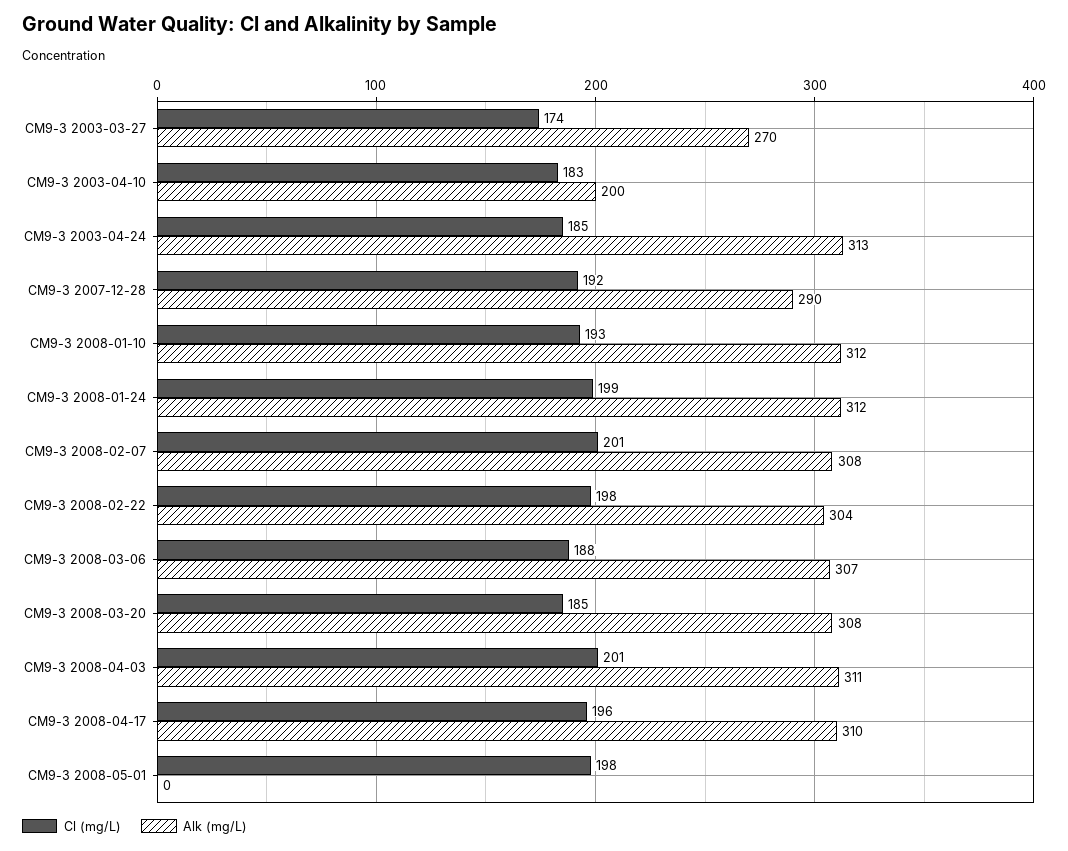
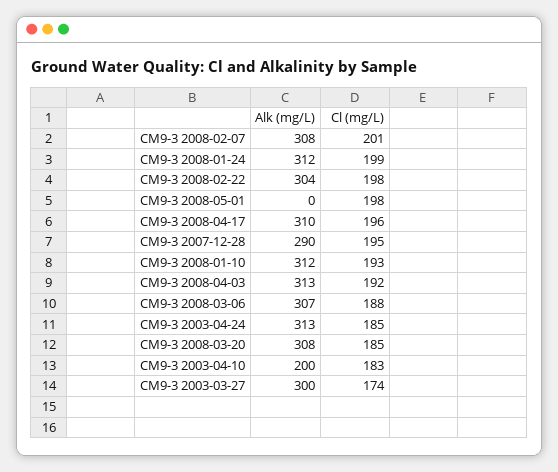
Alk (mg/L), CM9-3 2003-03-27: 270 -> 300
Cl (mg/L), CM9-3 2007-12-28: 192 -> 195
Cl (mg/L), CM9-3 2008-04-03: 201 -> 192
Alk (mg/L), CM9-3 2008-04-03: 311 -> 313

